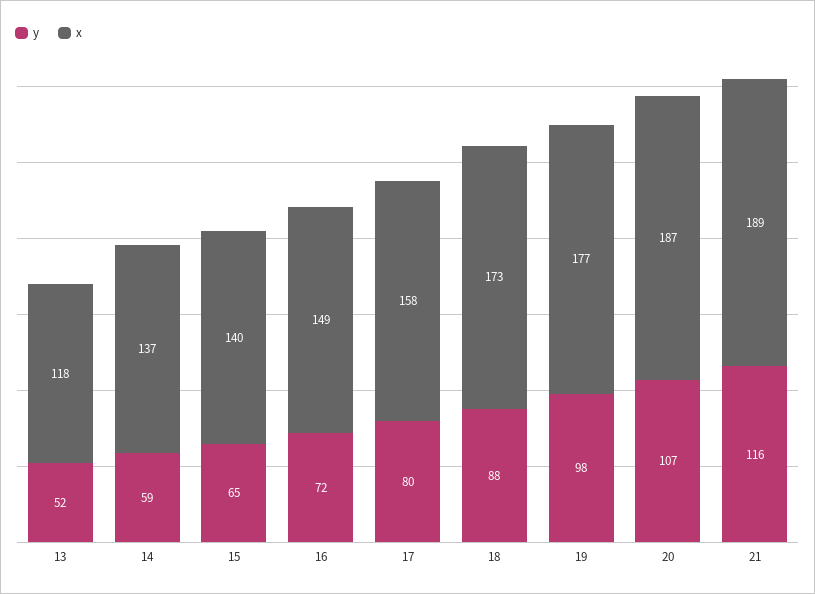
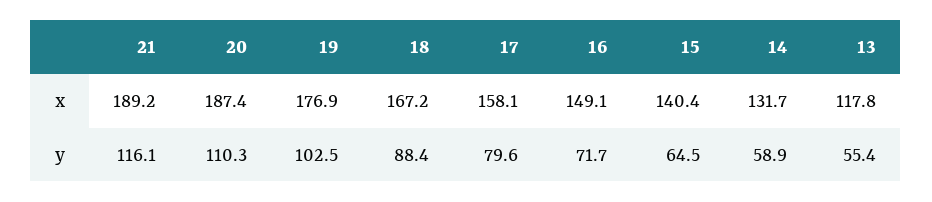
y, 13: 52 -> 55.4
x, 14: 137 -> 131.7
x, 18: 173 -> 167.2
y, 19: 98 -> 102.5
y, 20: 107 -> 110.3

